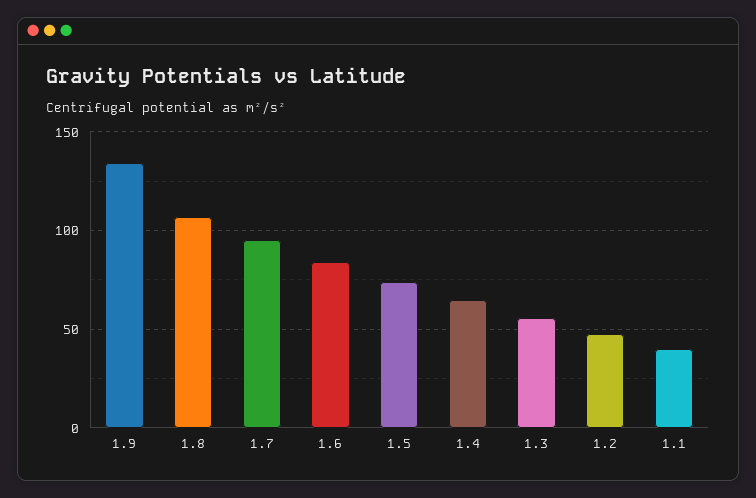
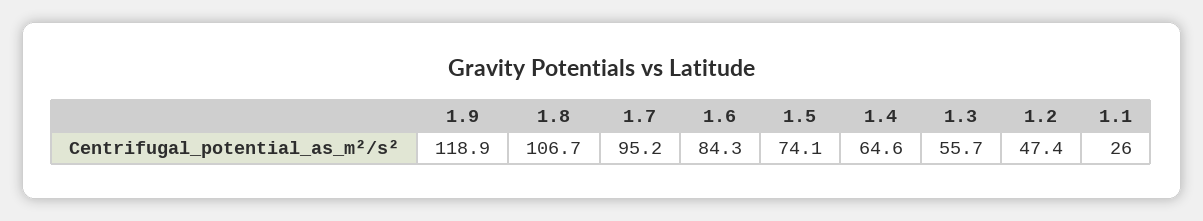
1.9: 135 -> 118.9
1.1: 40 -> 26

